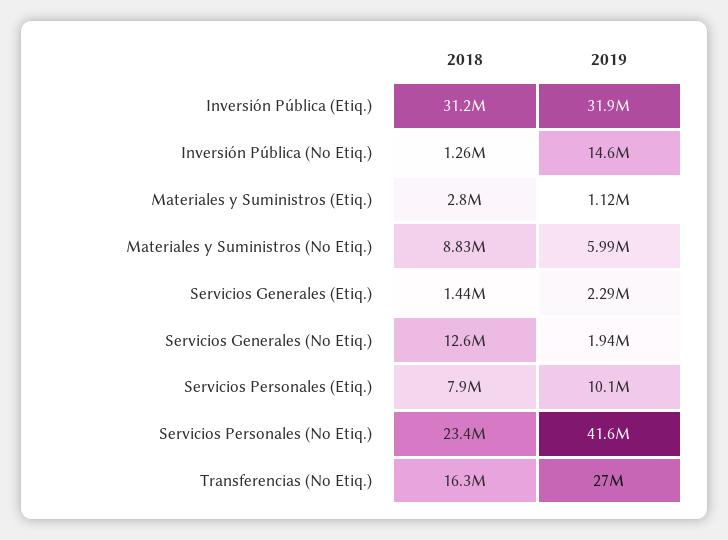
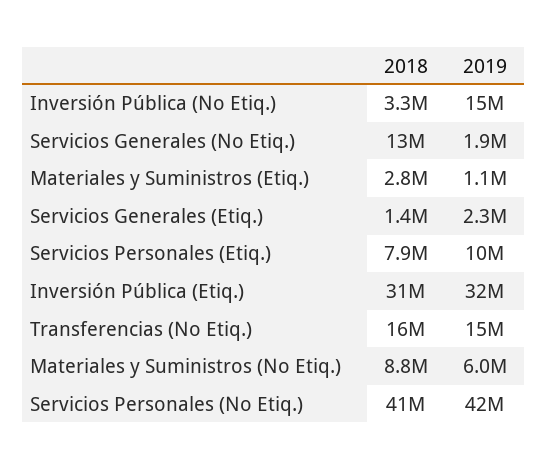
2018, Inversión Pública (No Etiq.): 1260000 -> 3300000
2018, Servicios Personales (No Etiq.): 23400000 -> 41000000
2019, Transferencias (No Etiq.): 27000000 -> 15000000

